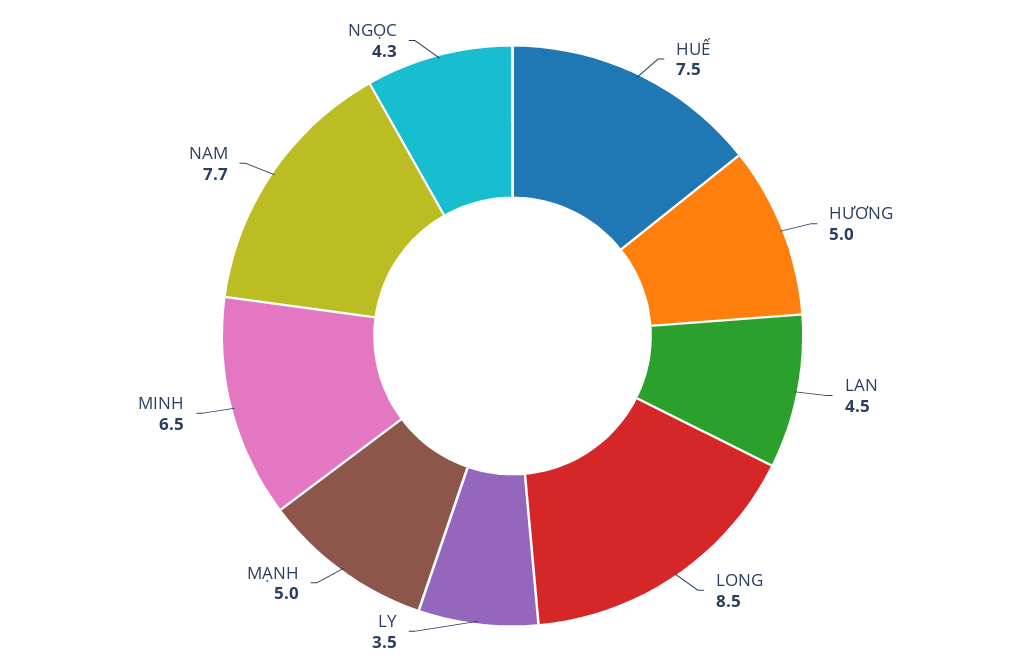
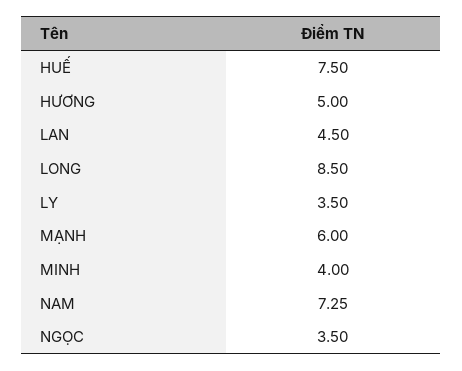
MẠNH: 5 -> 6
MINH: 6.5 -> 4
NAM: 7.7 -> 7.25
NGỌC: 4.3 -> 3.5

